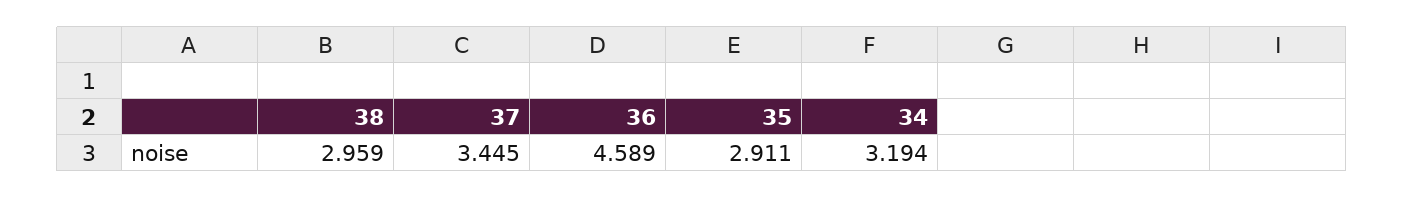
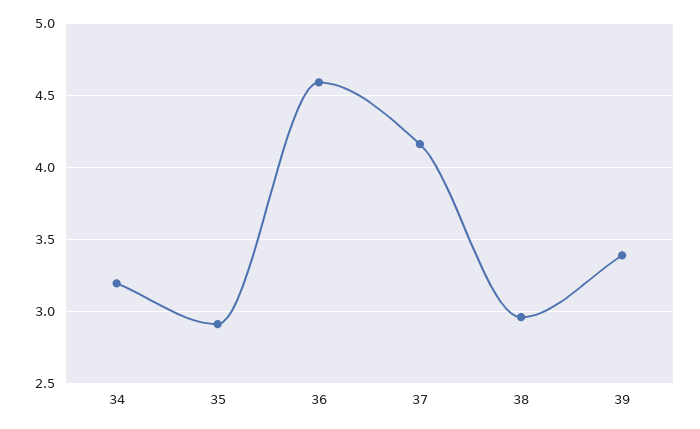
37: 3.445 -> 4.15
39: none -> 3.4

